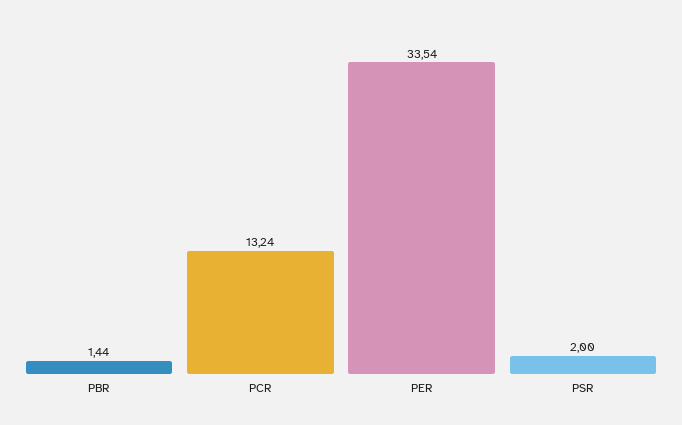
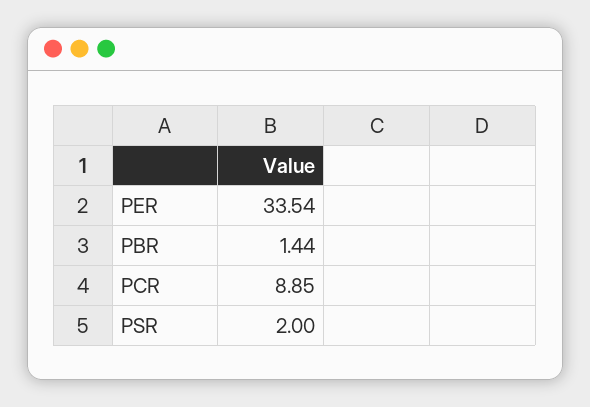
PCR: 13.24 -> 8.85

